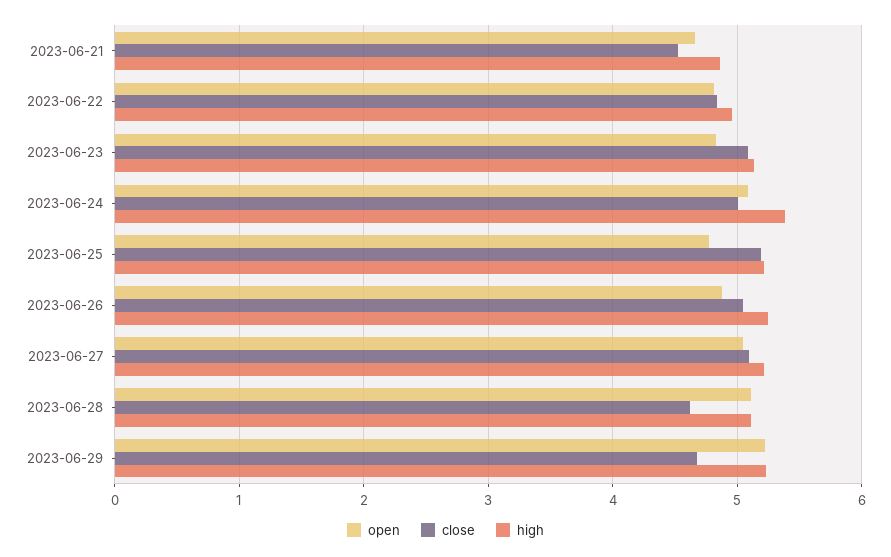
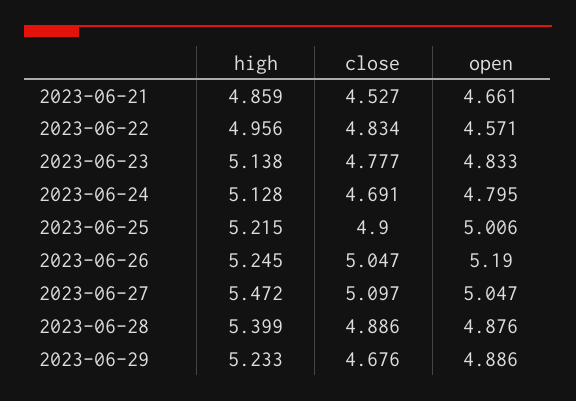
open, 2023-06-22: 4.8 -> 4.571
close, 2023-06-23: 5.1 -> 4.777
open, 2023-06-24: 5.1 -> 4.795
close, 2023-06-24: 5 -> 4.691
high, 2023-06-24: 5.4 -> 5.128
open, 2023-06-25: 4.8 -> 5.006
close, 2023-06-25: 5.2 -> 4.9
open, 2023-06-26: 4.9 -> 5.19
high, 2023-06-27: 5.2 -> 5.472
open, 2023-06-28: 5.1 -> 4.876
close, 2023-06-28: 4.6 -> 4.886
high, 2023-06-28: 5.1 -> 5.399
open, 2023-06-29: 5.2 -> 4.886

